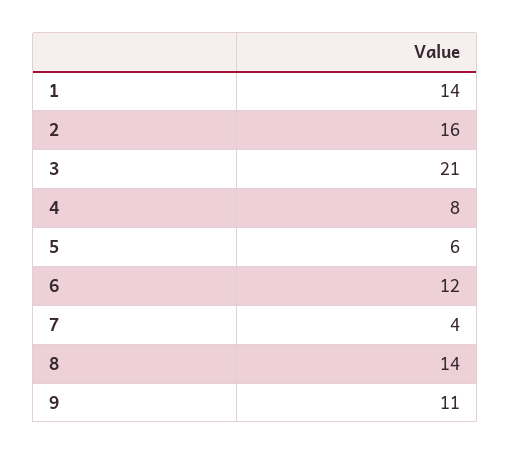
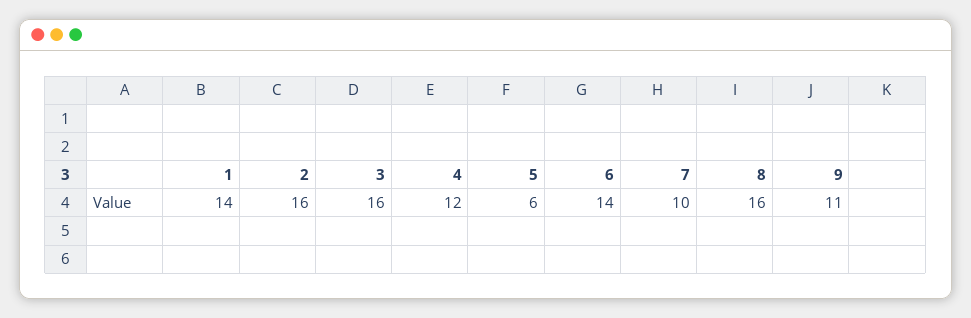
3: 21 -> 16
4: 8 -> 12
6: 12 -> 14
7: 4 -> 10
8: 14 -> 16

